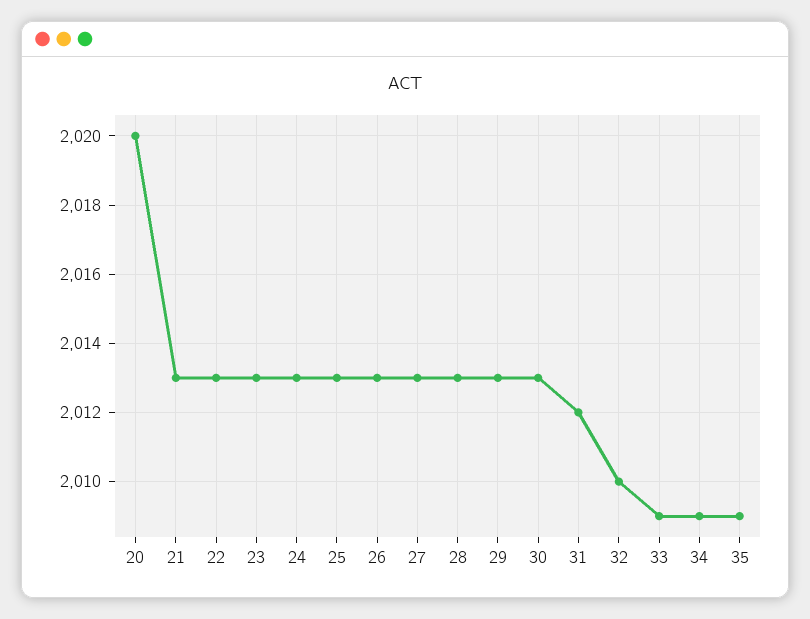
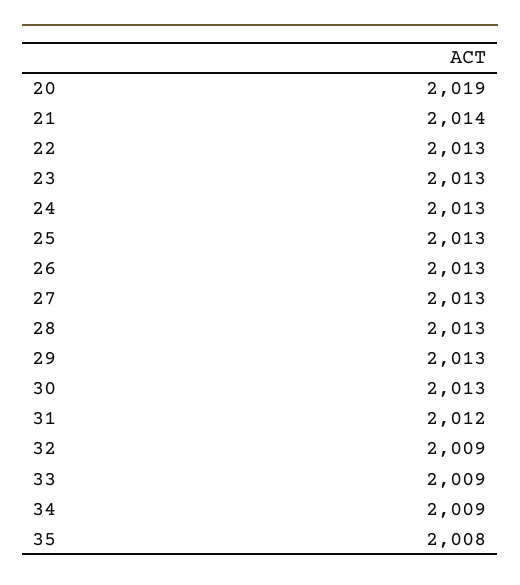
20: 2020 -> 2019
21: 2013 -> 2014
32: 2010 -> 2009
35: 2009 -> 2008

